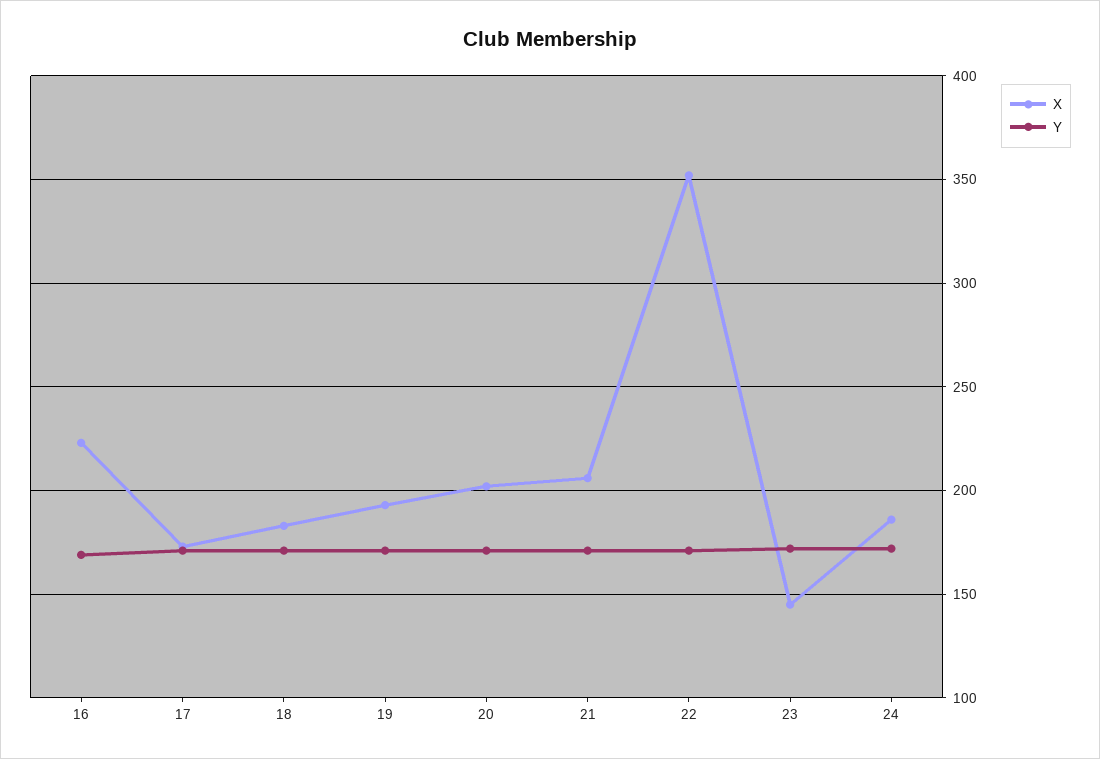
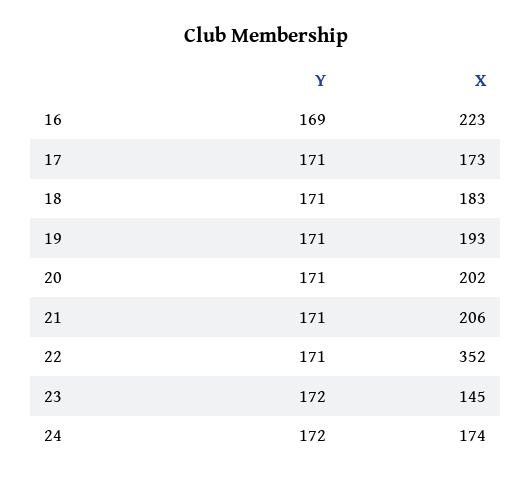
X, 24: 185 -> 174

